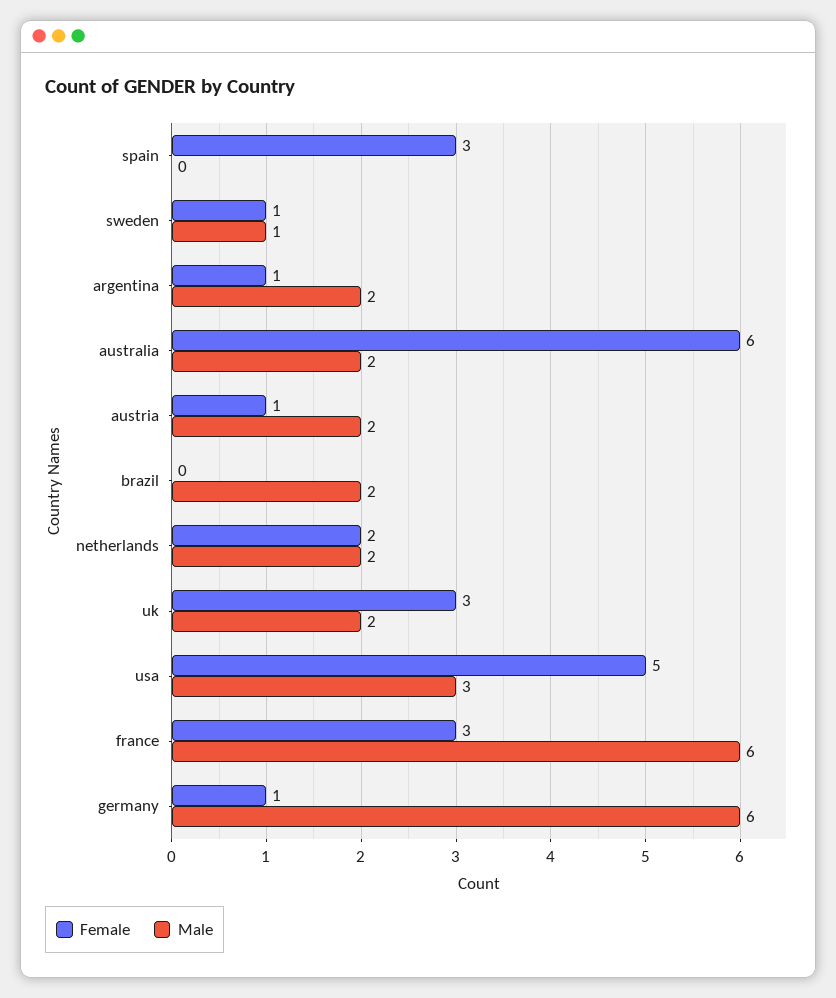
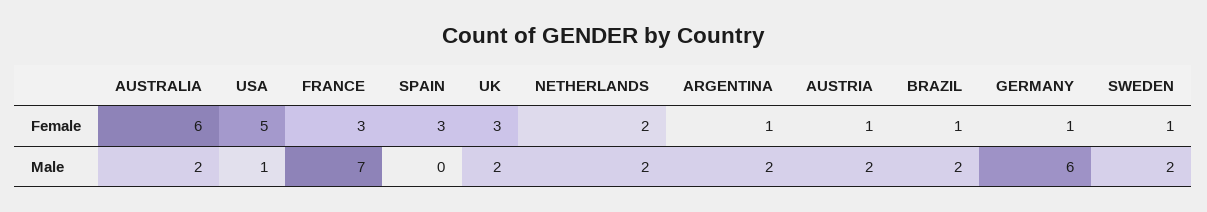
Male, sweden: 1 -> 2
Female, brazil: 0 -> 1
Male, usa: 3 -> 1
Male, france: 6 -> 7

